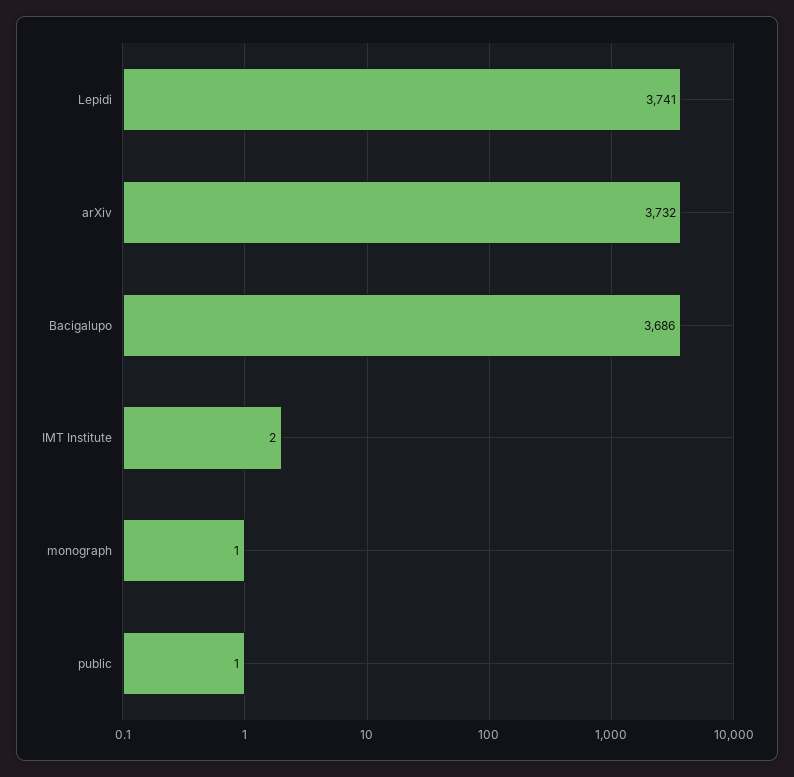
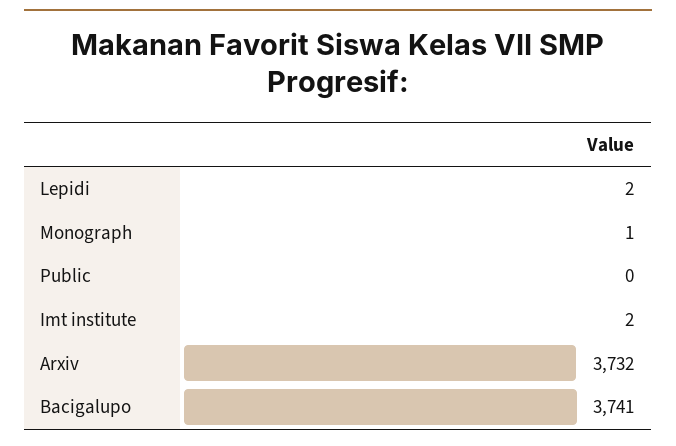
Lepidi: 3741 -> 2
Bacigalupo: 3686 -> 3741
public: 1 -> 0

